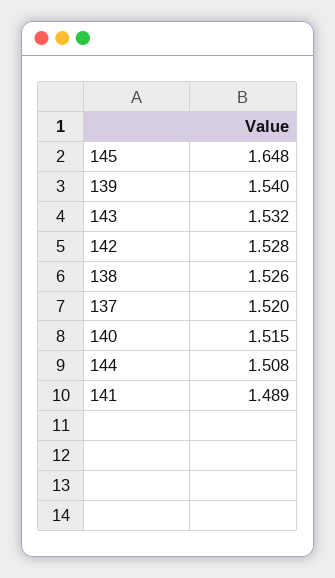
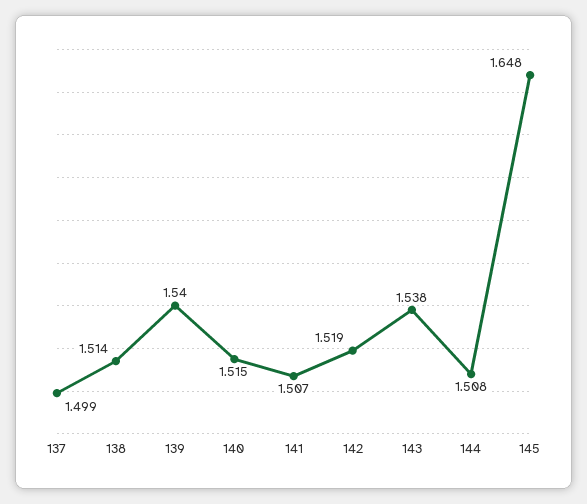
143: 1.532 -> 1.538
142: 1.528 -> 1.519
138: 1.526 -> 1.514
137: 1.52 -> 1.499
141: 1.489 -> 1.507

